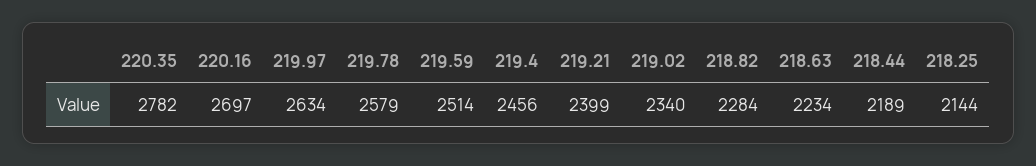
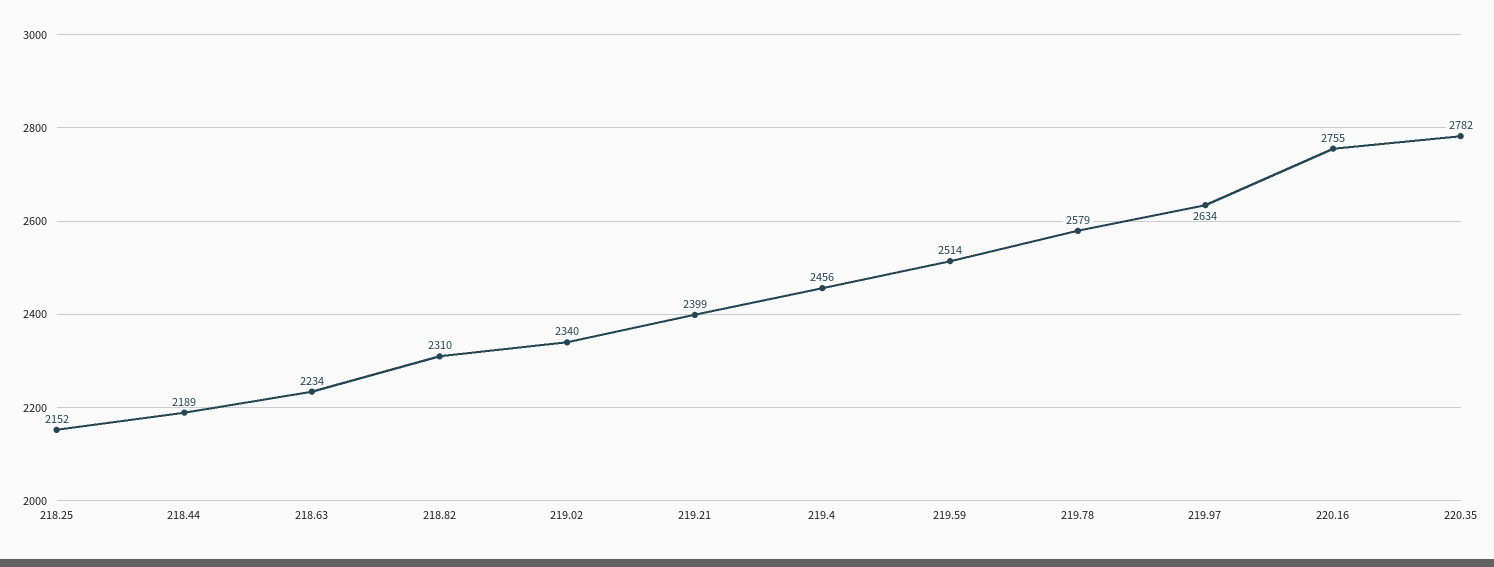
220.16: 2697 -> 2755
218.82: 2284 -> 2310
218.25: 2144 -> 2152

